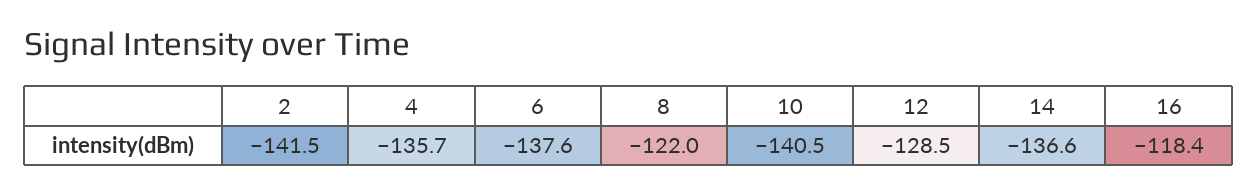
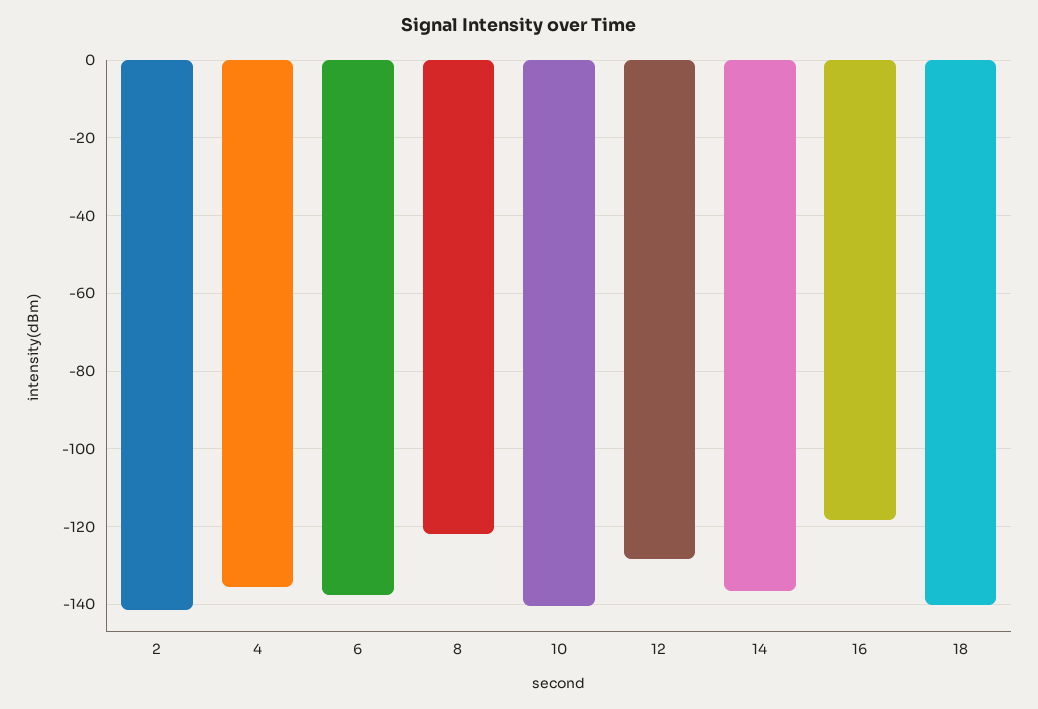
18: none -> -140

